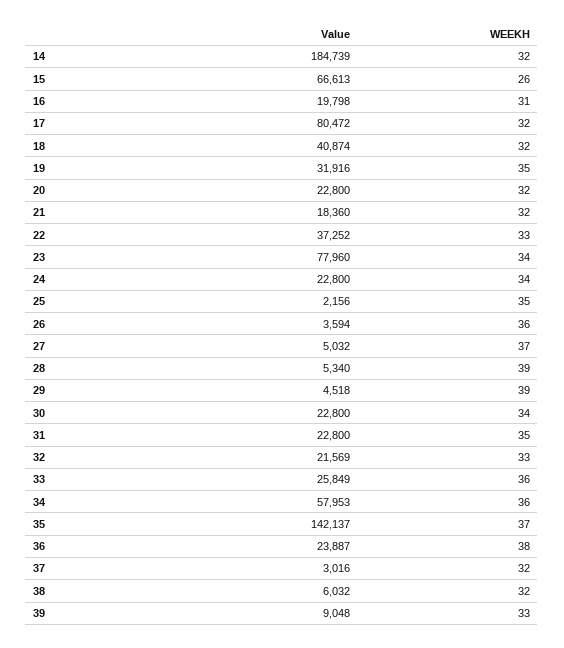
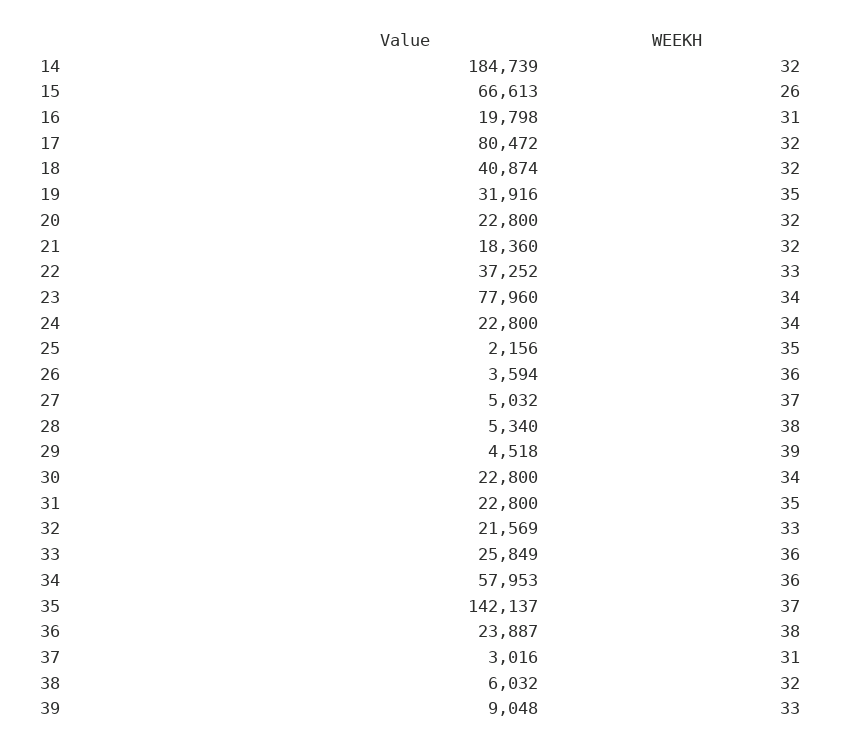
WEEKH, 28: 39 -> 38
WEEKH, 37: 32 -> 31

